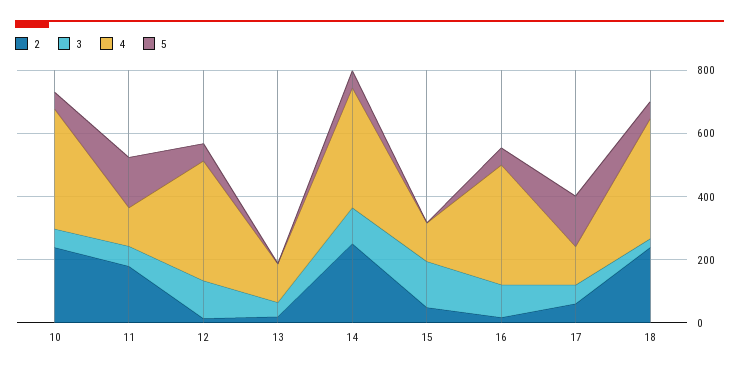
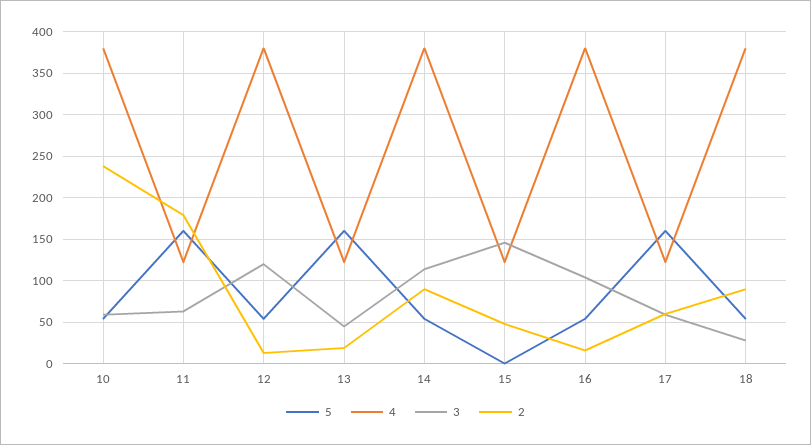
5, 13: 0 -> 160
2, 14: 250 -> 90
2, 18: 250 -> 90

